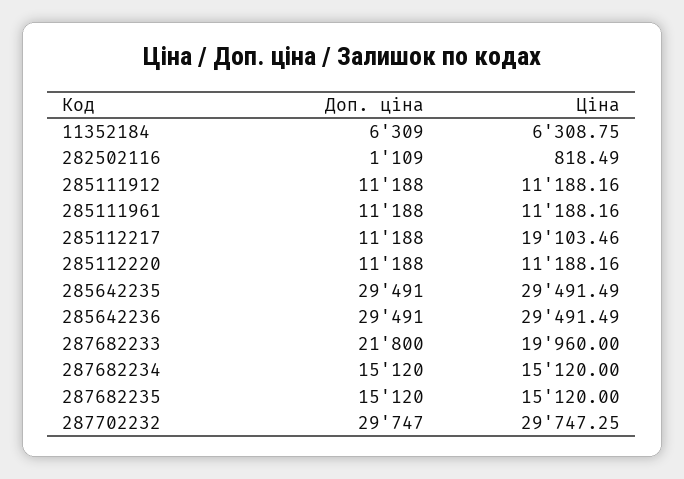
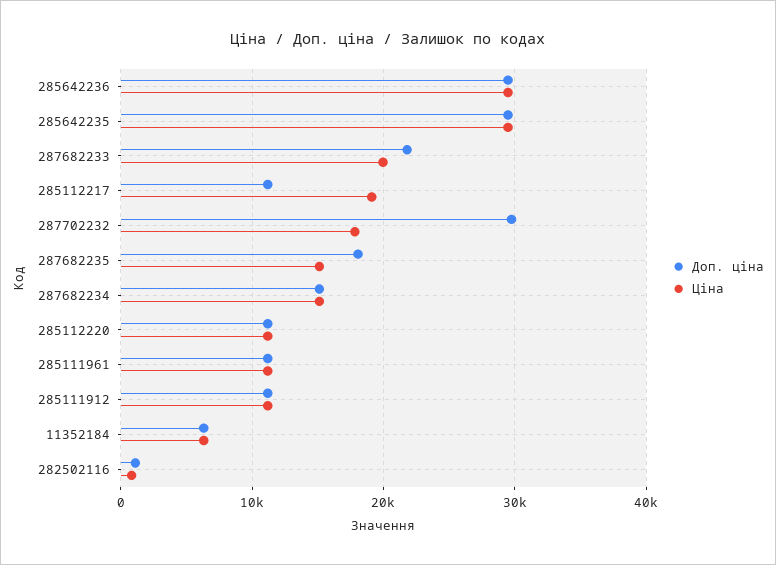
Доп. ціна, 287682235: 15120 -> 18000
Ціна, 287702232: 29747.25 -> 18000

